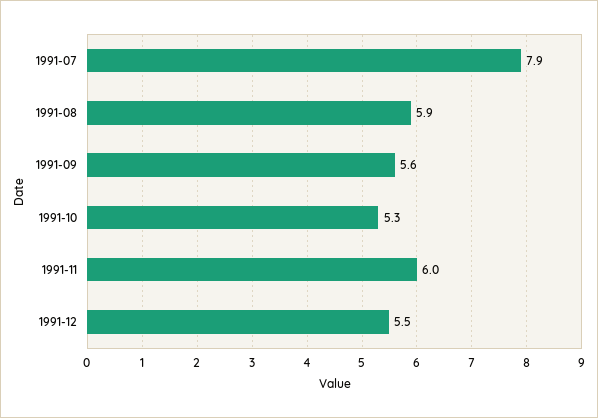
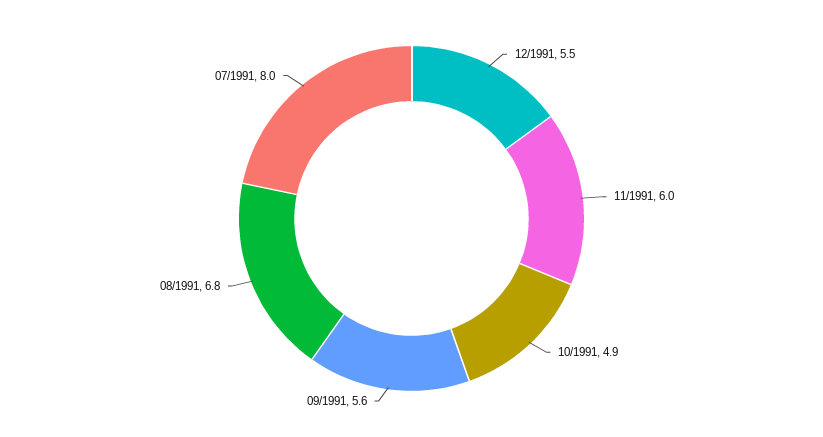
1991-07: 7.9 -> 8
1991-08: 5.9 -> 6.8
1991-10: 5.3 -> 4.9

